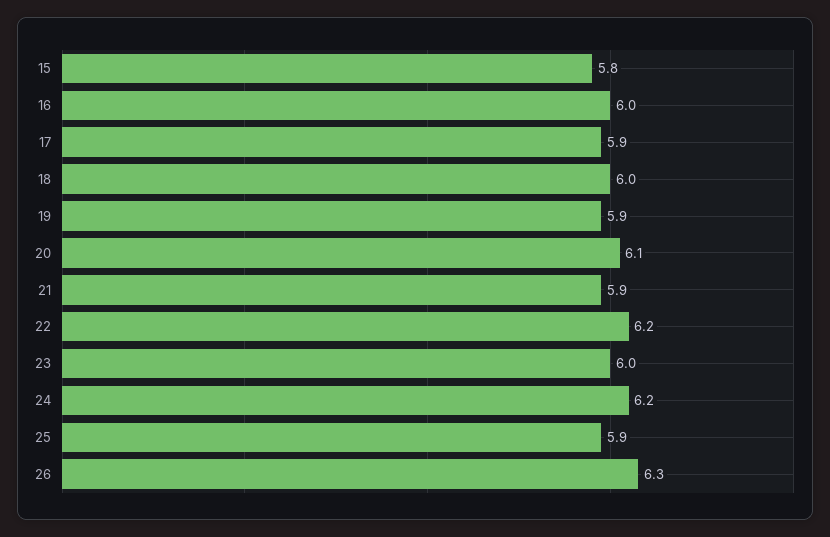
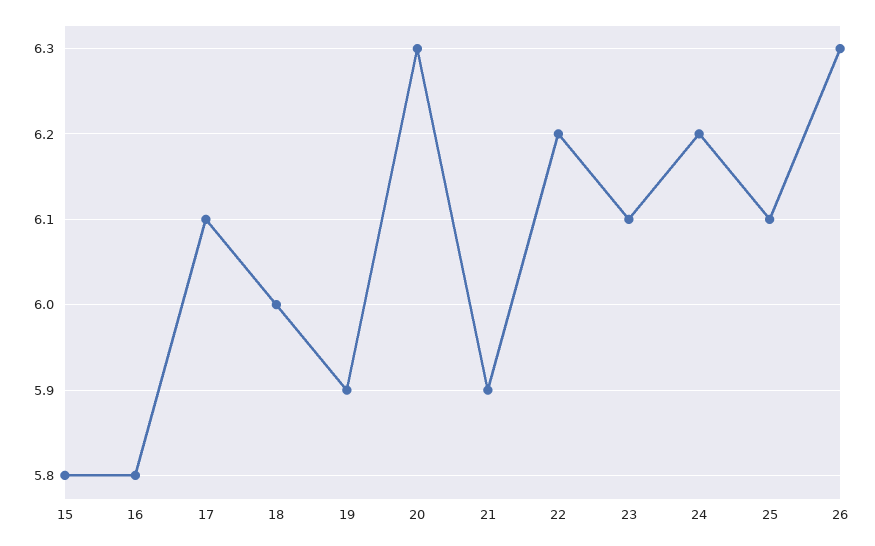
16: 6 -> 5.8
17: 5.9 -> 6.1
20: 6.1 -> 6.3
23: 6 -> 6.1
25: 5.9 -> 6.1

